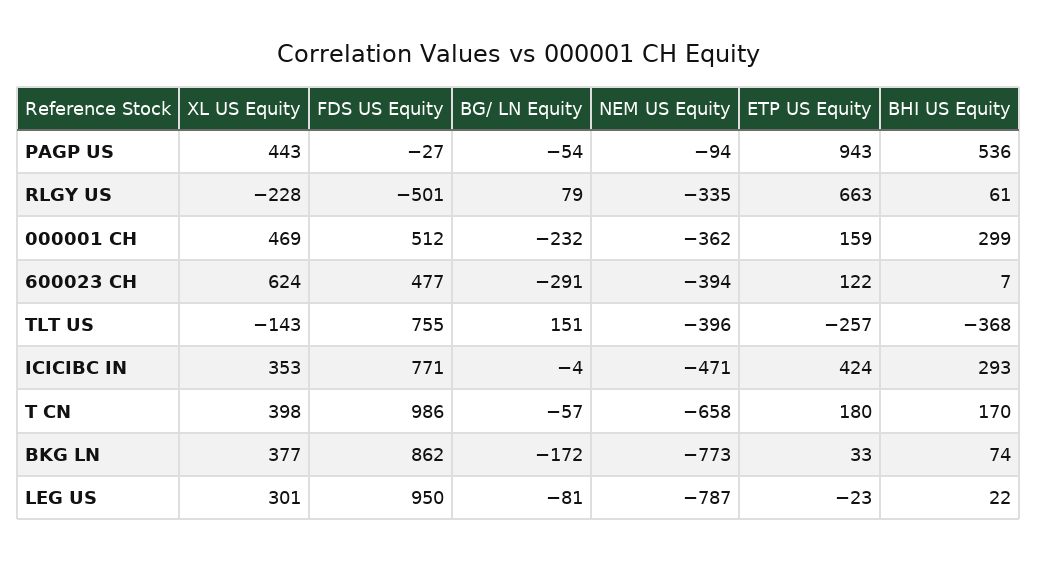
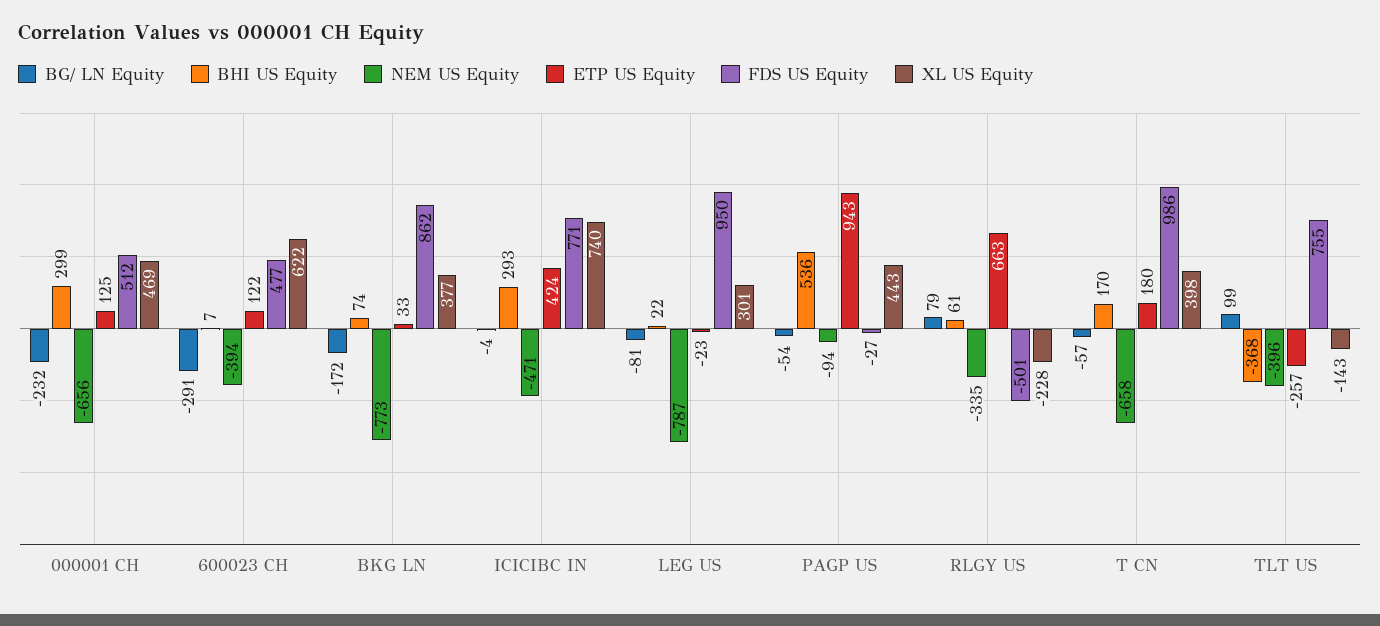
NEM US Equity, 000001 CH: -362 -> -656
ETP US Equity, 000001 CH: 159 -> 125
XL US Equity, 600023 CH: 624 -> 622
BG/ LN Equity, TLT US: 151 -> 99
XL US Equity, ICICIBC IN: 353 -> 740

